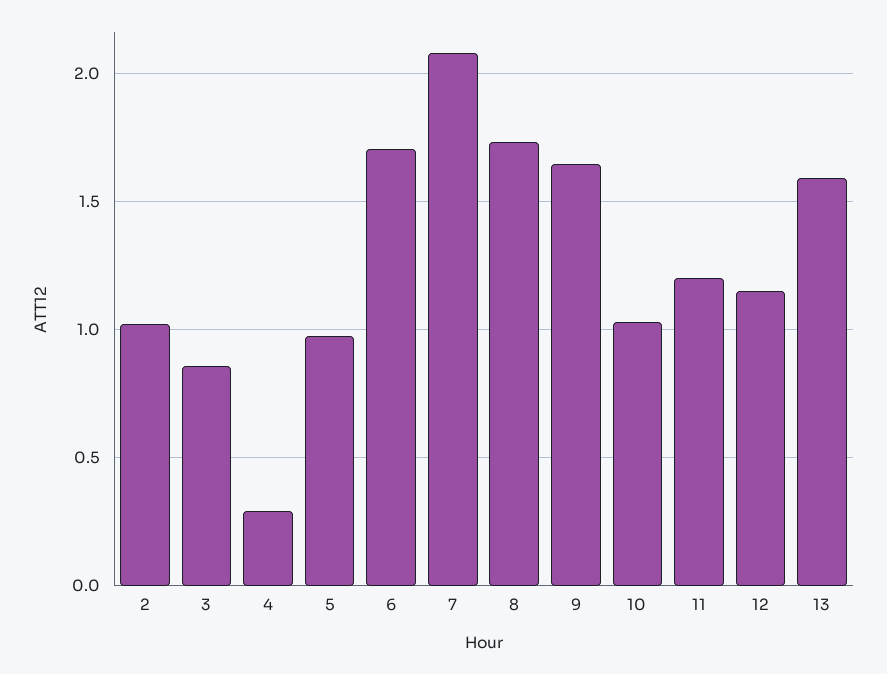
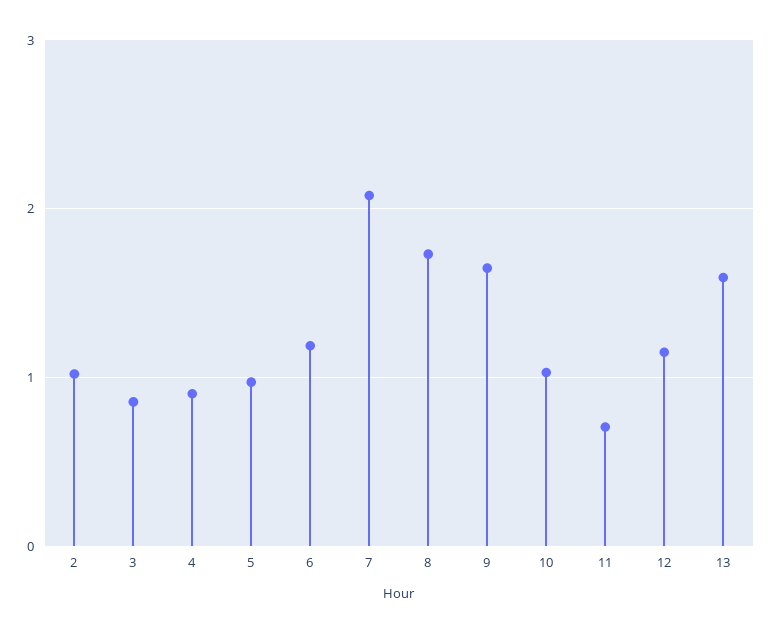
4: 0.3 -> 0.9
6: 1.7 -> 1.2
11: 1.2 -> 0.7

